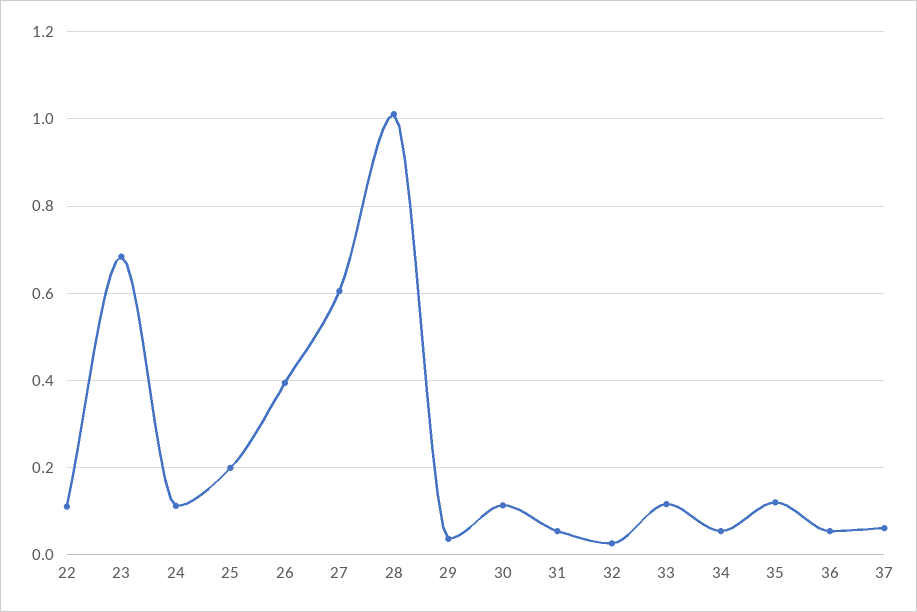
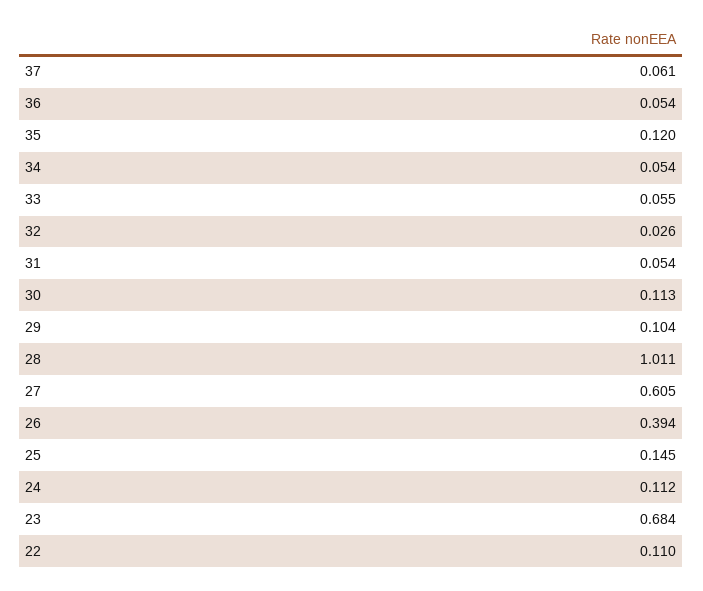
25: 0.2 -> 0.145
29: 0.04 -> 0.104
33: 0.12 -> 0.055

